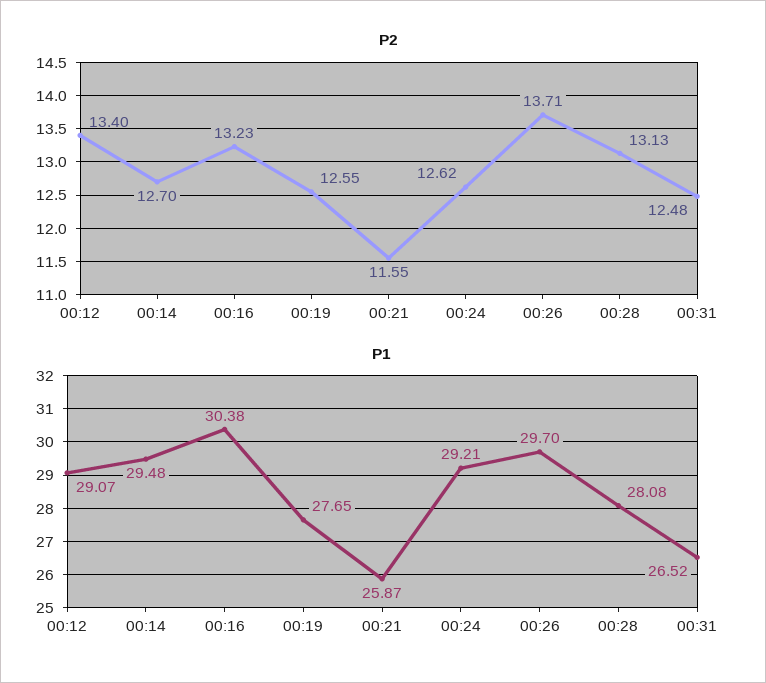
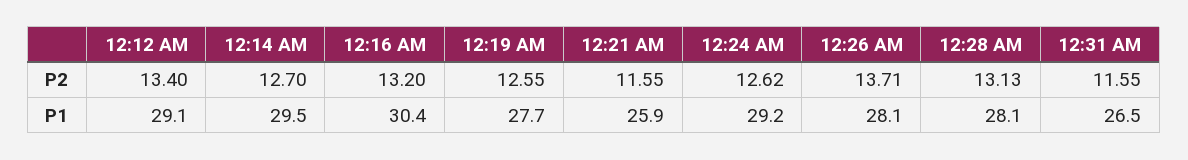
P2, 00:16: 13.23 -> 13.2
P2, 00:31: 12.48 -> 11.55
P1, 00:26: 29.7 -> 28.1

